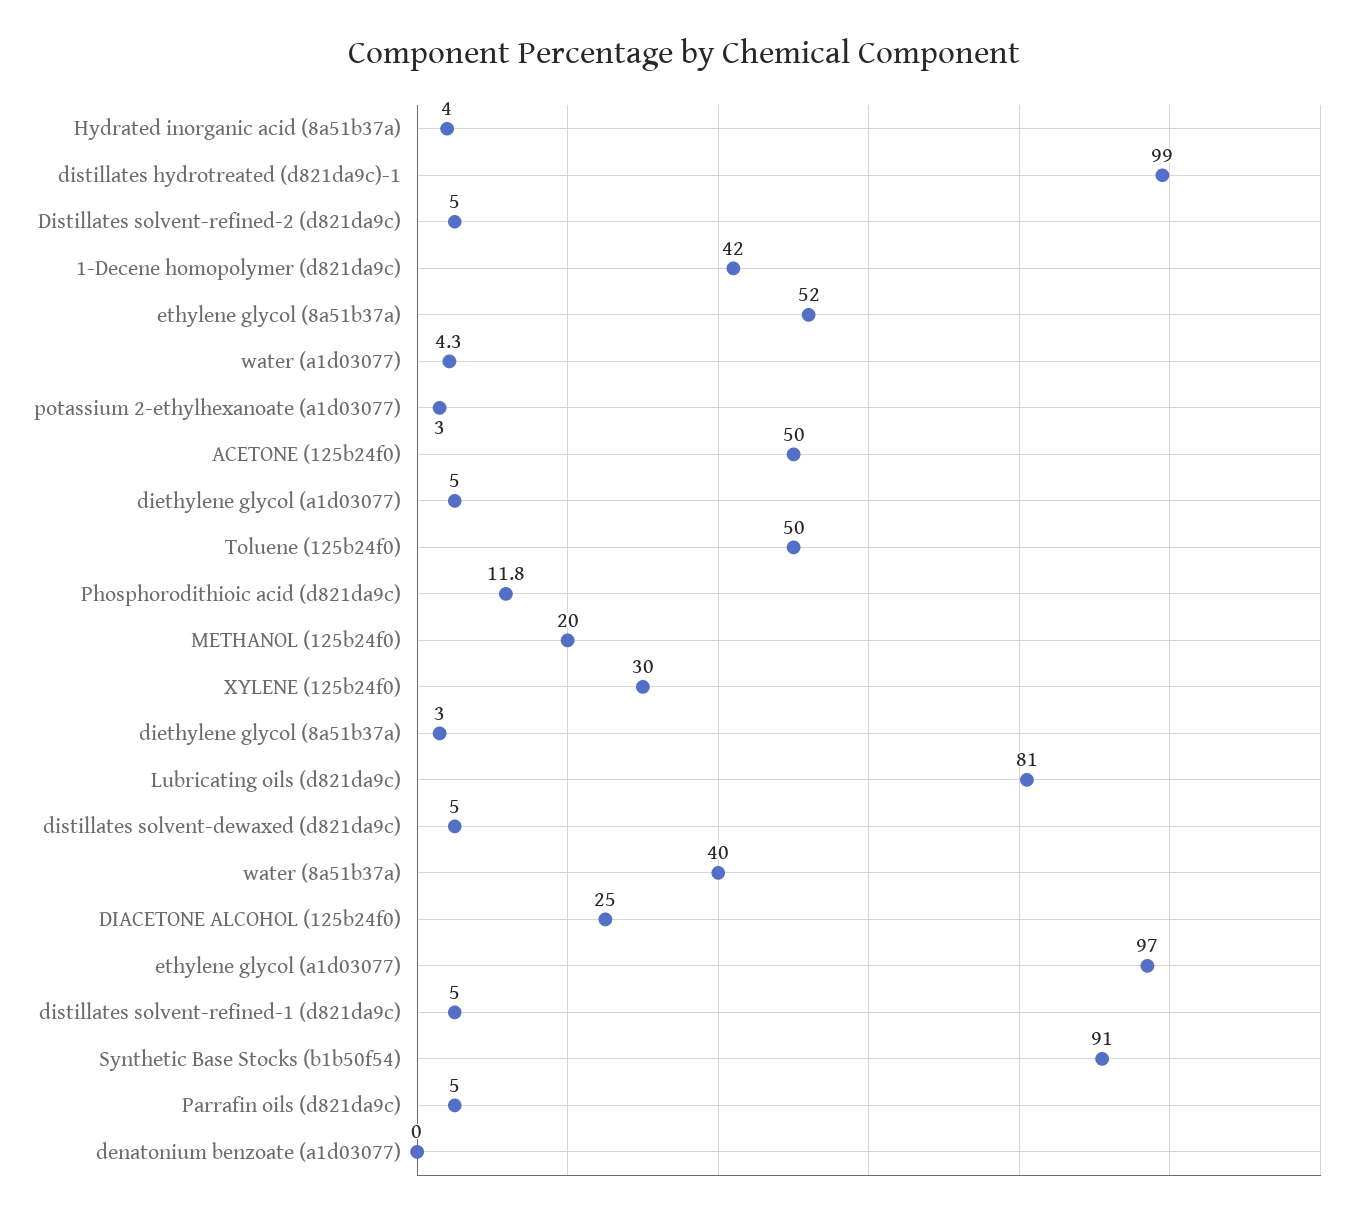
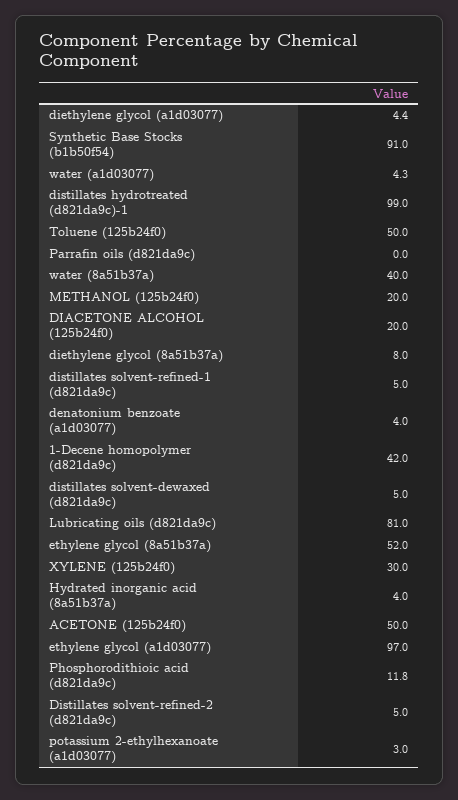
diethylene glycol (a1d03077): 5 -> 4.4
diethylene glycol (8a51b37a): 3 -> 8
DIACETONE ALCOHOL (125b24f0): 25 -> 20
Parrafin oils (d821da9c): 5 -> 0
denatonium benzoate (a1d03077): 0 -> 4

